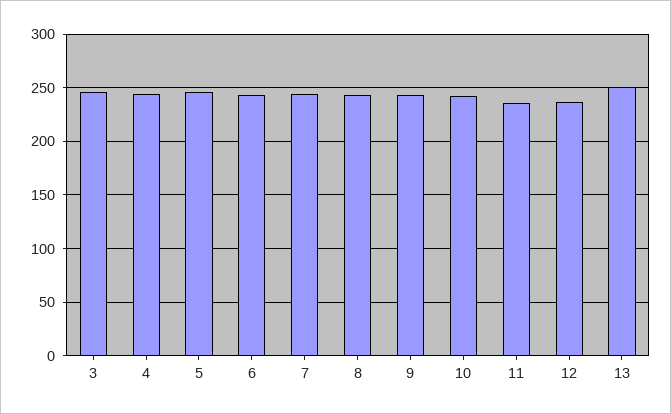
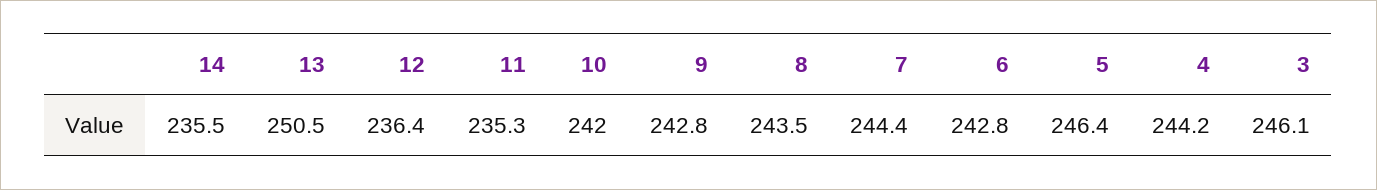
14: none -> 235.5

